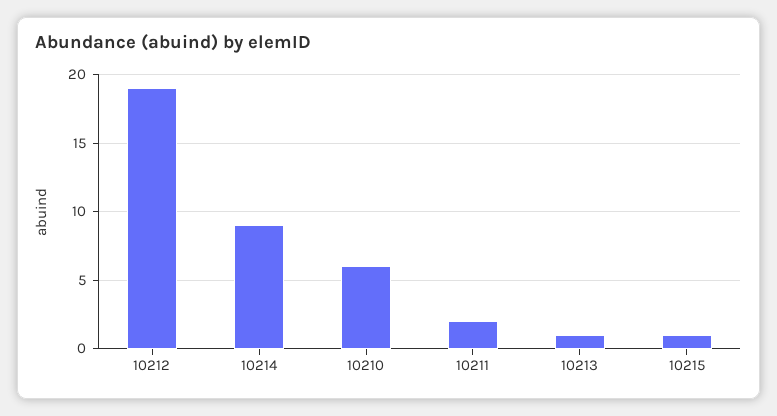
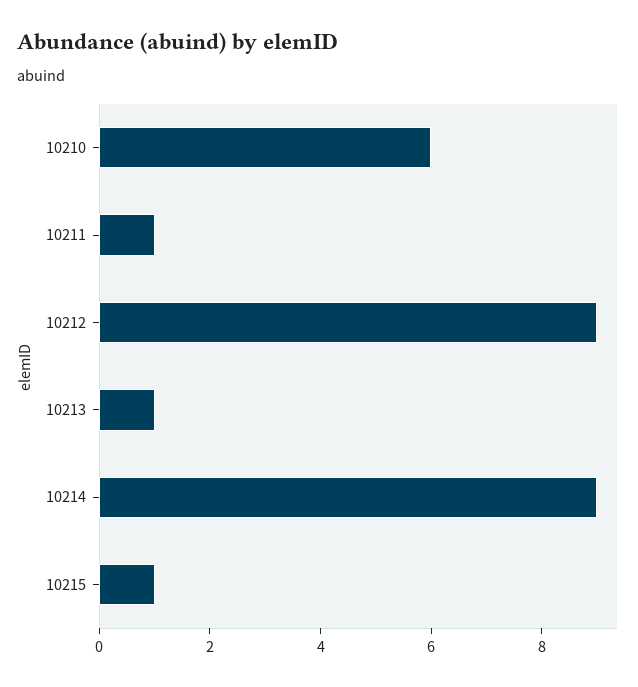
10212: 19 -> 9
10211: 2 -> 1

